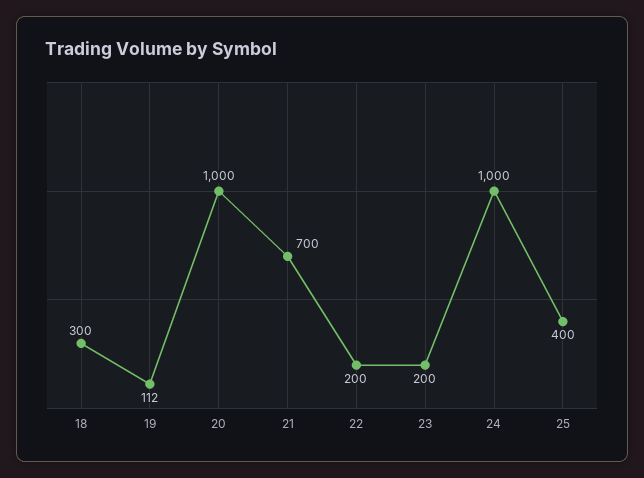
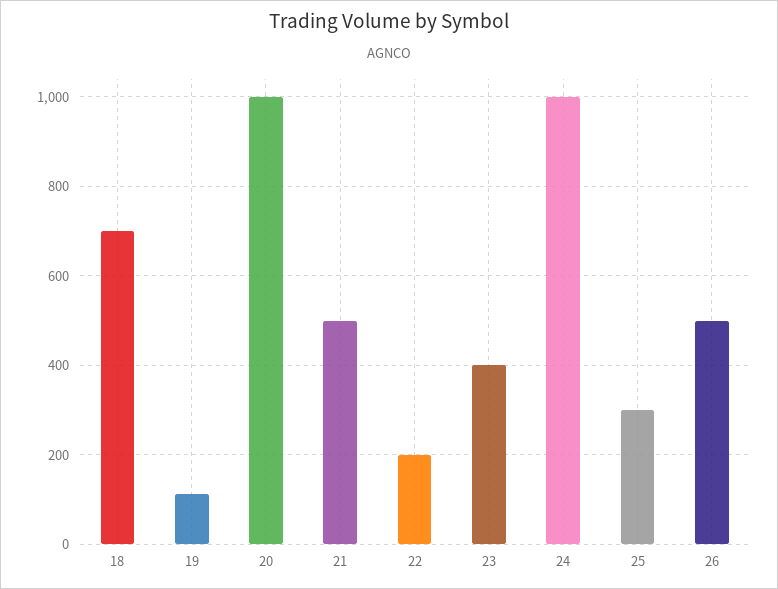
18: 300 -> 700
21: 700 -> 500
23: 200 -> 400
25: 400 -> 300
26: none -> 500

